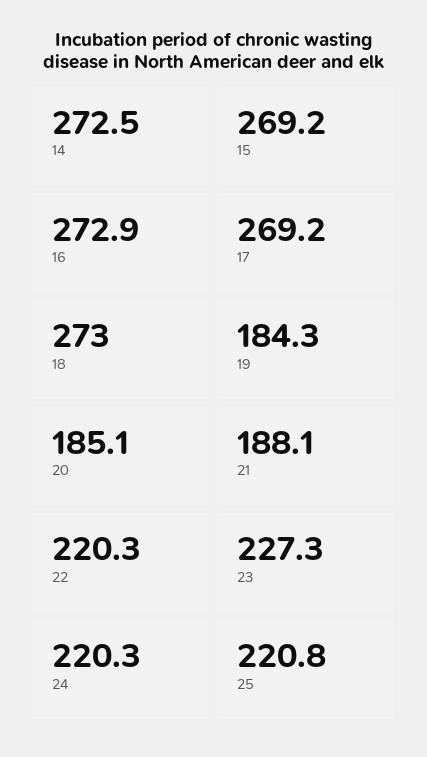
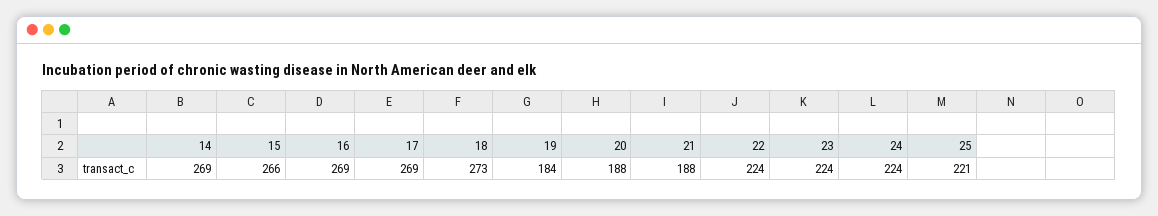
14: 272.5 -> 269
15: 269.2 -> 266
16: 272.9 -> 269
20: 185.1 -> 188
22: 220.3 -> 224
23: 227.3 -> 224
24: 220.3 -> 224

